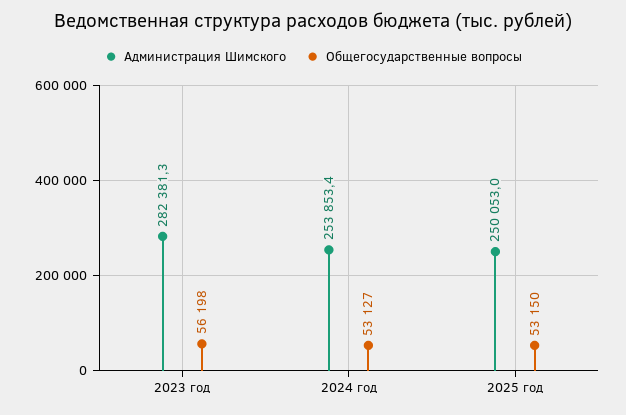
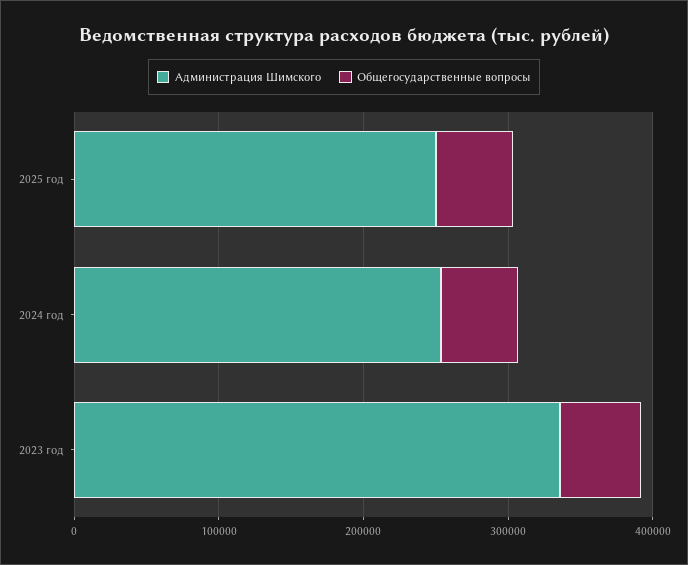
Администрация Шимского, 2023 год: 282381.3 -> 340000

